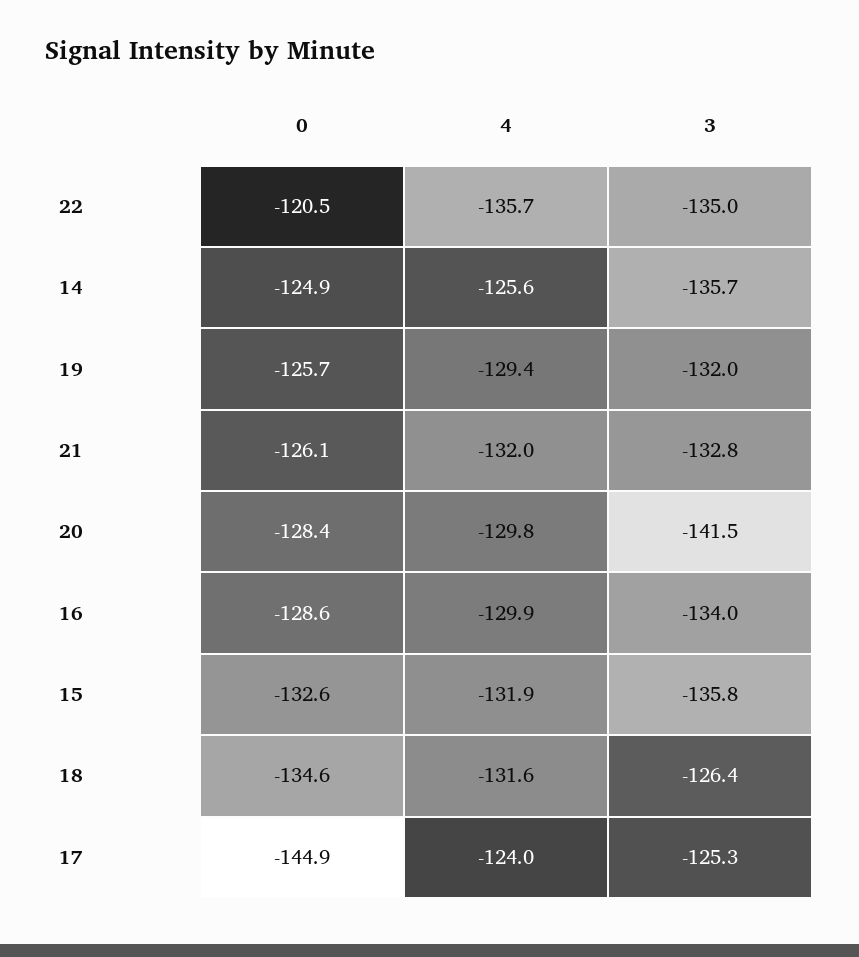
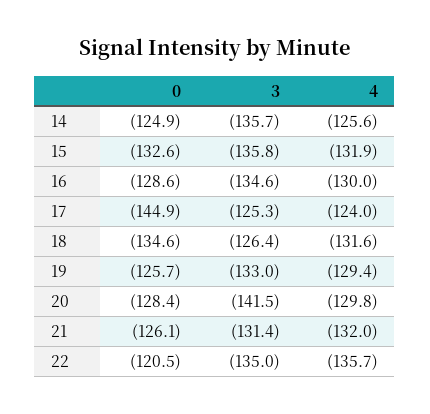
3, 19: -132 -> -133
3, 21: -132.8 -> -131.4
4, 16: -129.9 -> -130
3, 16: -134 -> -134.6

